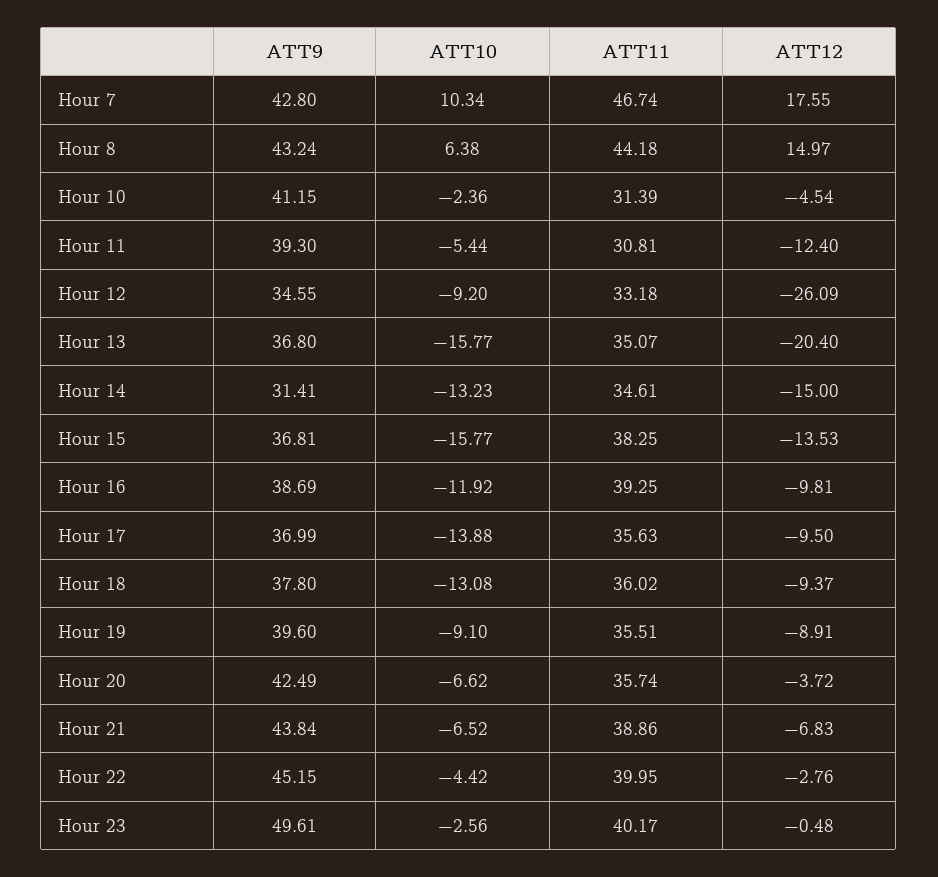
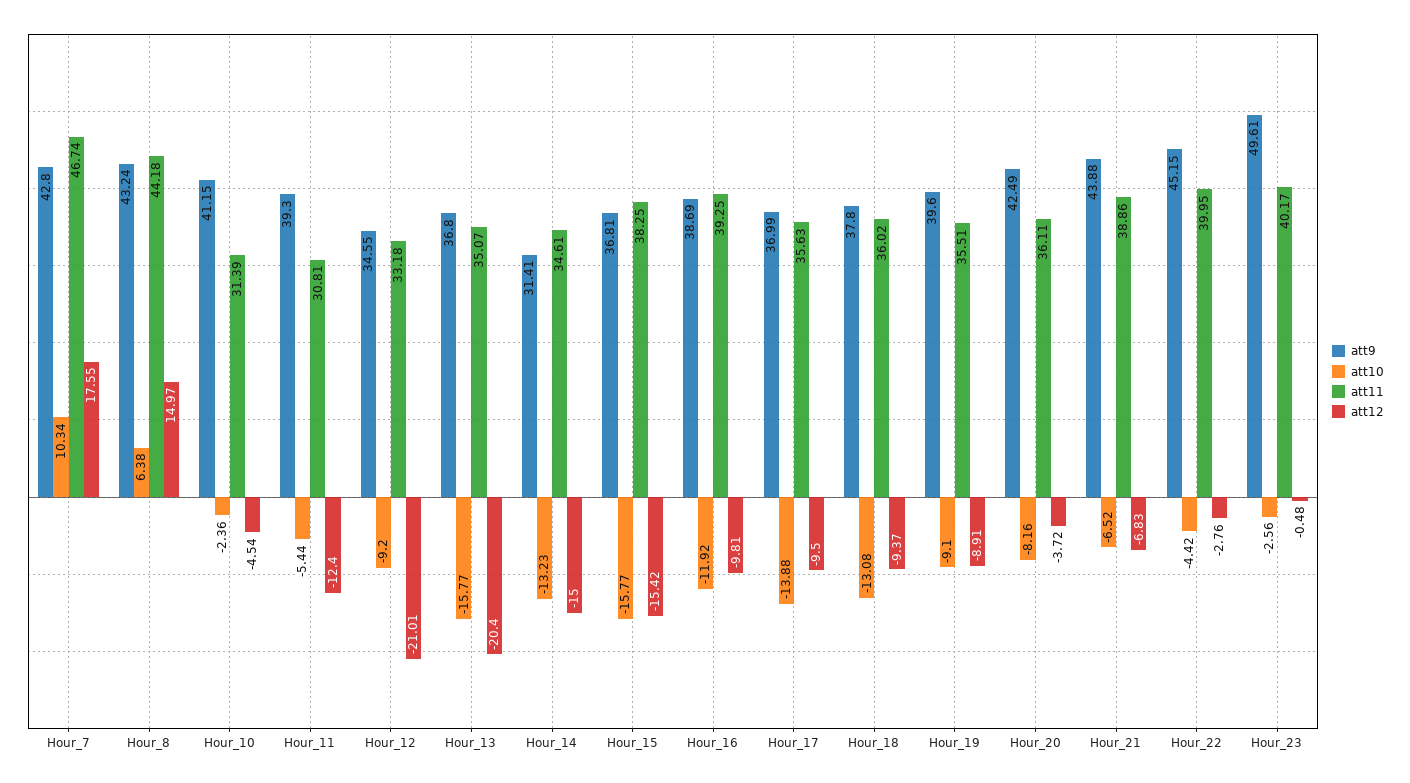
ATT12, Hour 12: -26.09 -> -21.01
ATT12, Hour 15: -13.53 -> -15.42
ATT10, Hour 20: -6.62 -> -8.16
ATT11, Hour 20: 35.74 -> 36.11
ATT9, Hour 21: 43.84 -> 43.88

